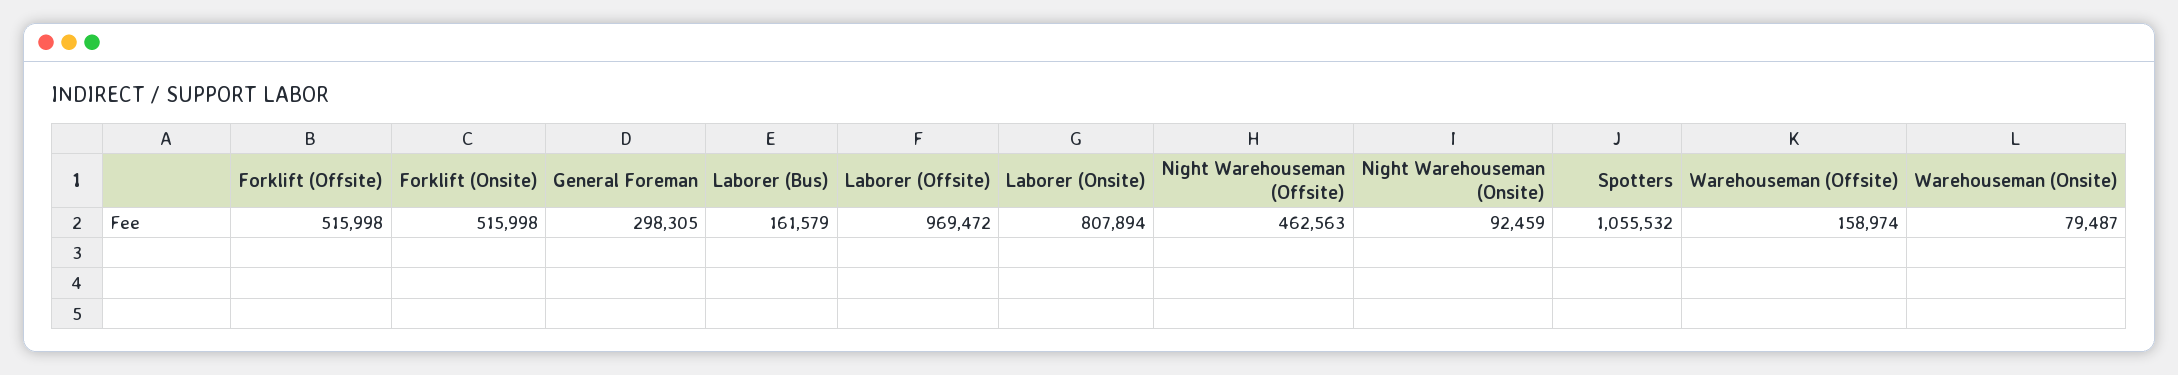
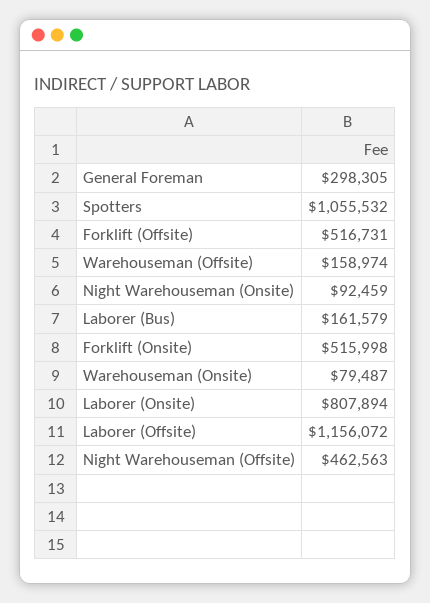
Forklift (Offsite): 515998 -> 516731
Laborer (Offsite): 969472 -> 1156072

